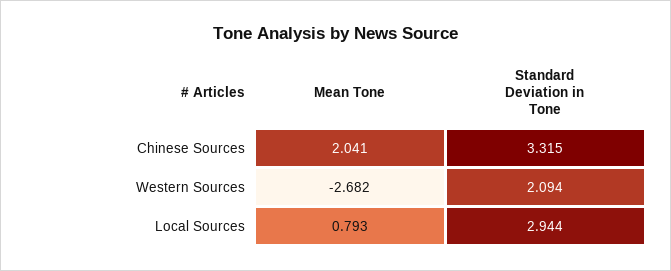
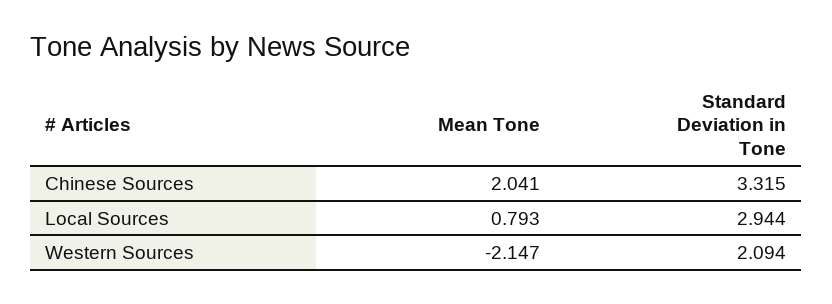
Mean Tone, Western Sources: -2.682 -> -2.147

